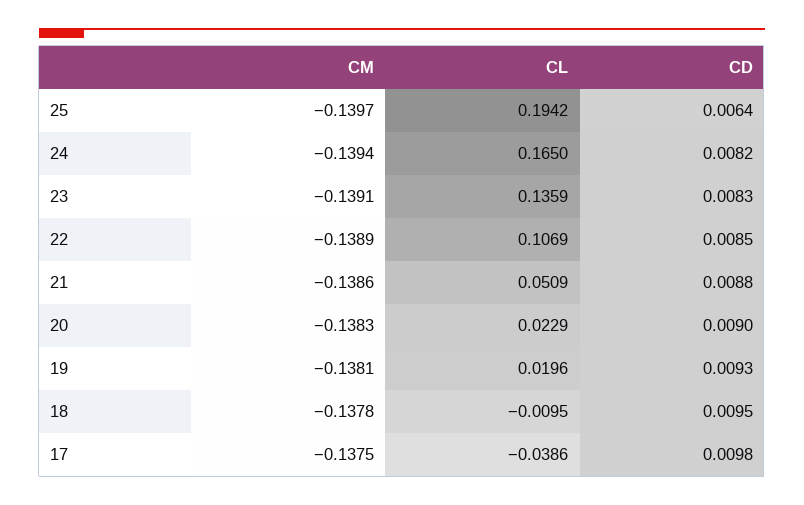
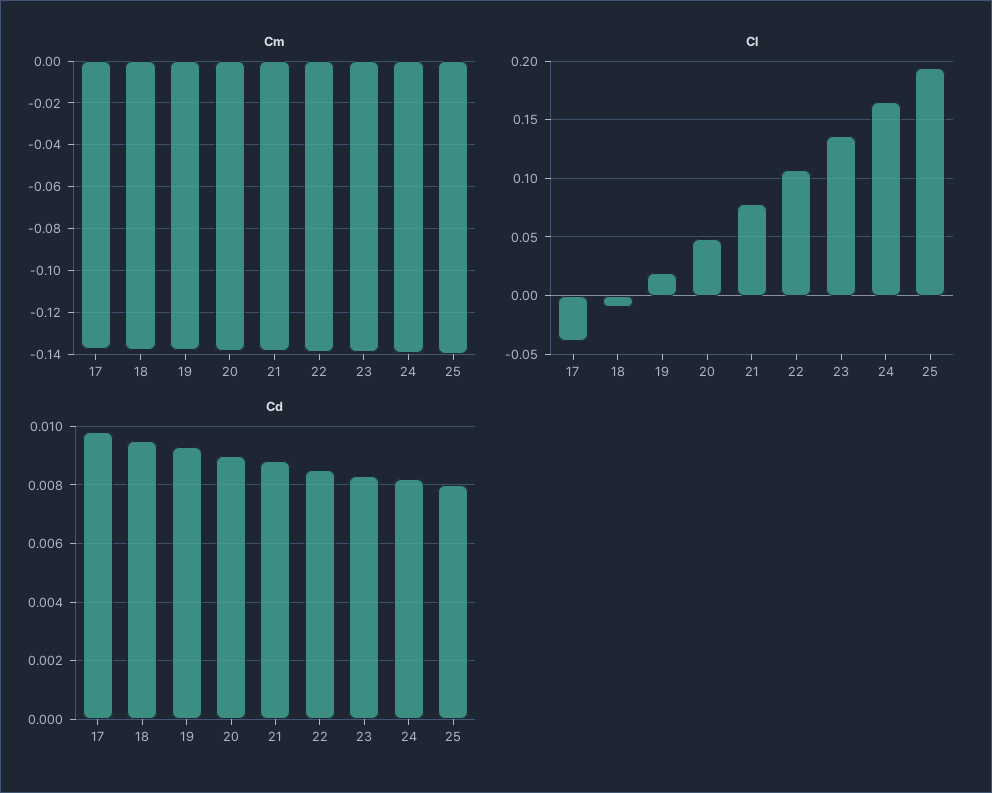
CD, 25: 0.0064 -> 0.008
CL, 21: 0.0509 -> 0.08
CL, 20: 0.0229 -> 0.05

